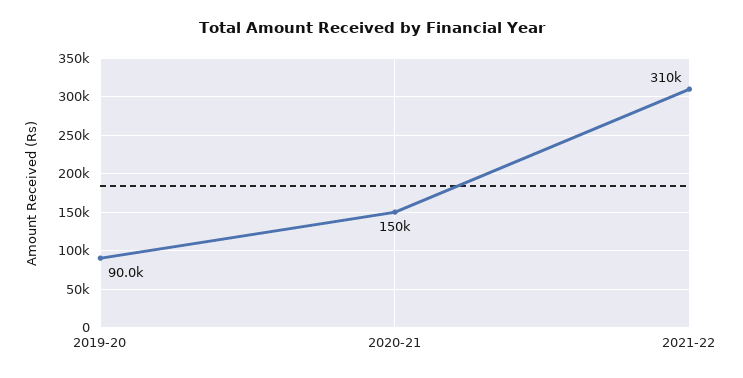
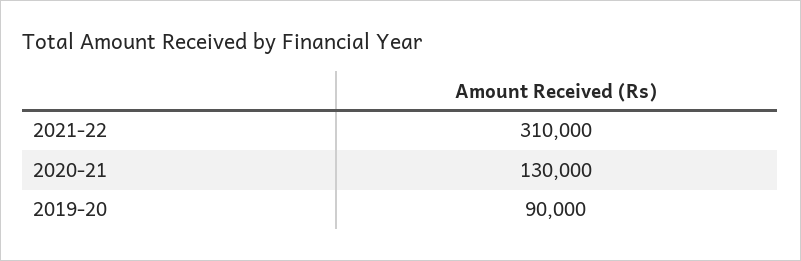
2020-21: 150000 -> 130000

